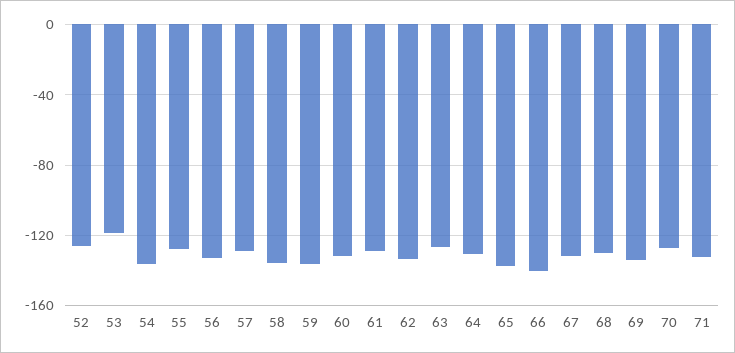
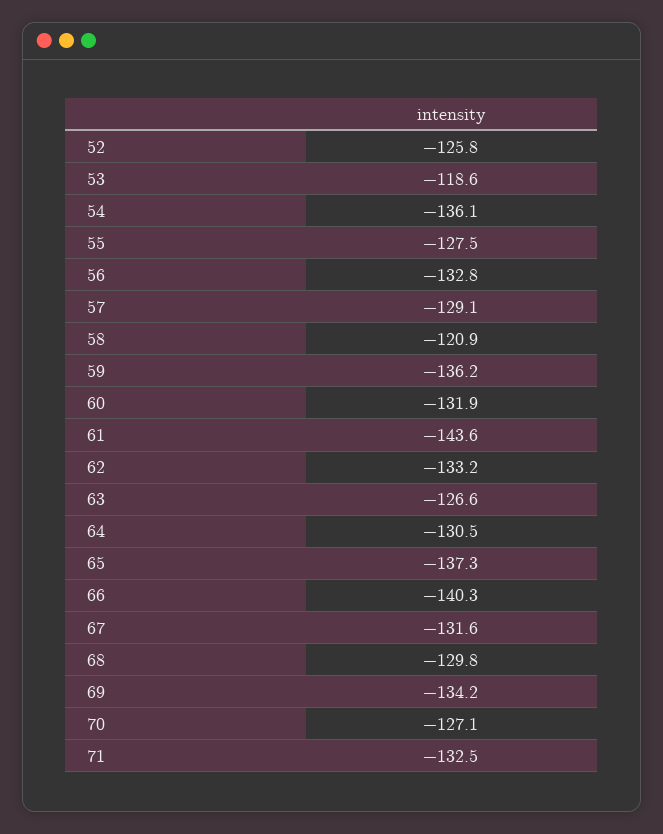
58: -135 -> -120.9
61: -130 -> -143.6

